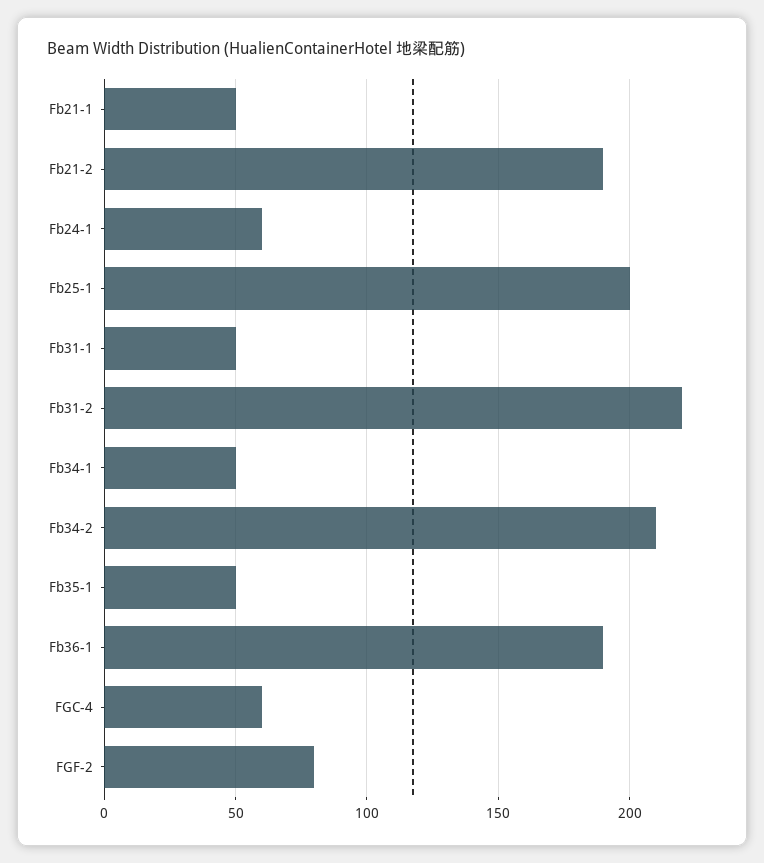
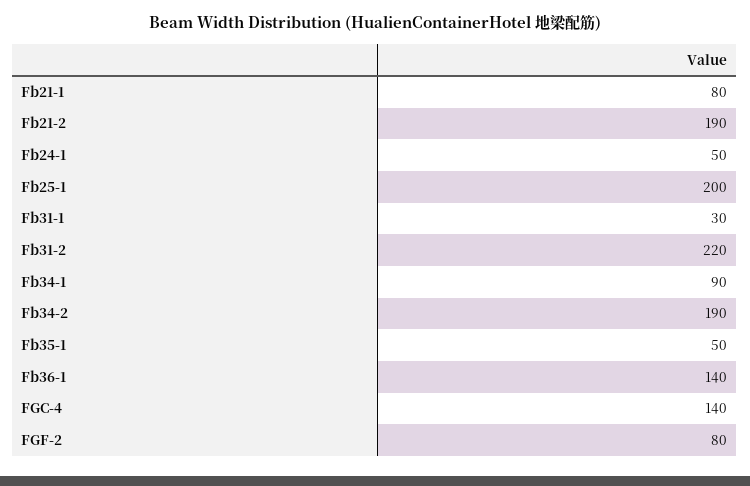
Fb21-1: 50 -> 80
Fb24-1: 60 -> 50
Fb31-1: 50 -> 30
Fb34-1: 50 -> 90
Fb34-2: 210 -> 190
Fb36-1: 190 -> 140
FGC-4: 60 -> 140

